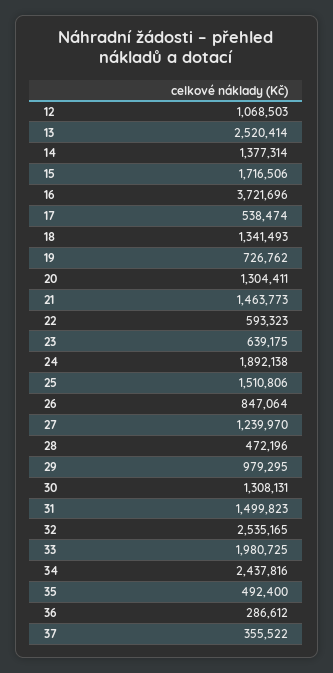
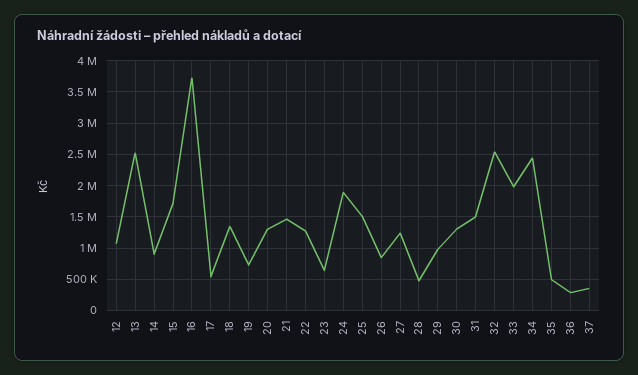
14: 1377314 -> 900000
22: 593323 -> 1300000

